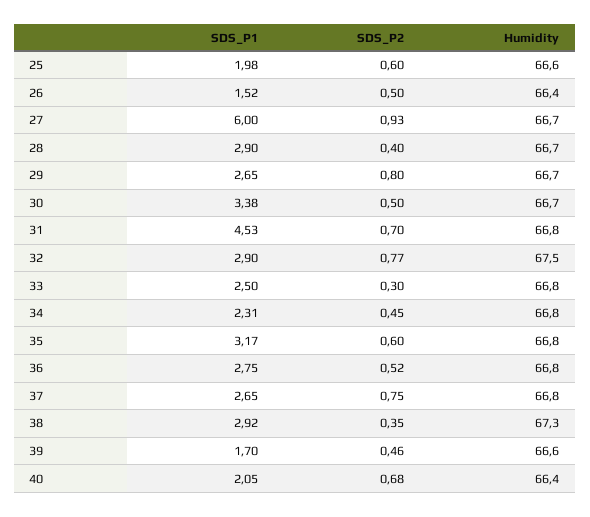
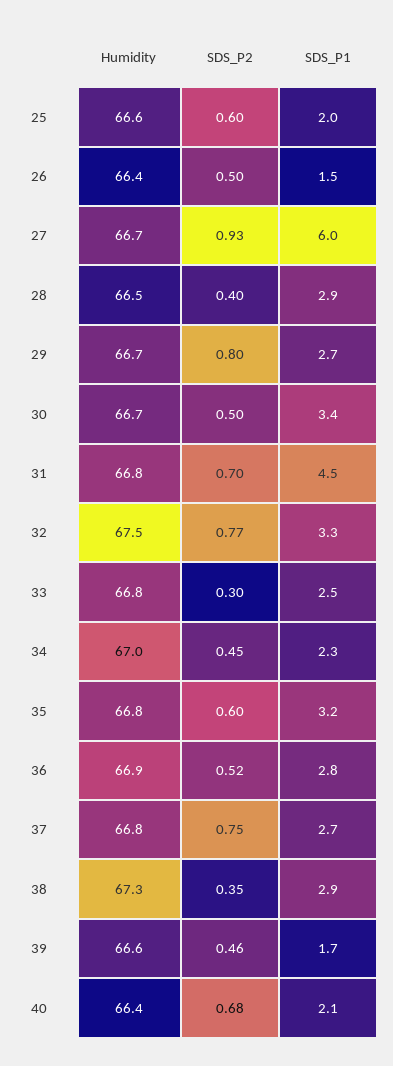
Humidity, 28: 66.7 -> 66.5
SDS_P1, 32: 2.9 -> 3.3
Humidity, 34: 66.8 -> 67
Humidity, 36: 66.8 -> 66.9

